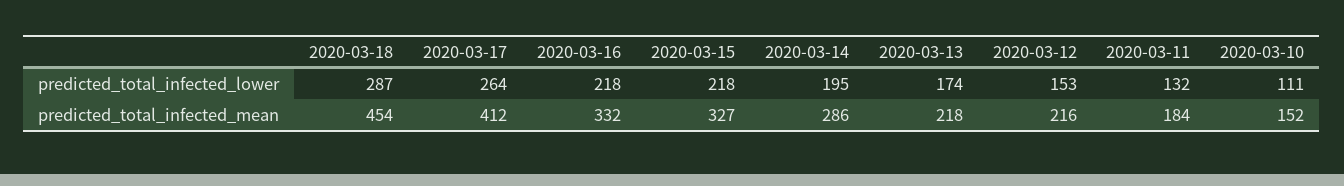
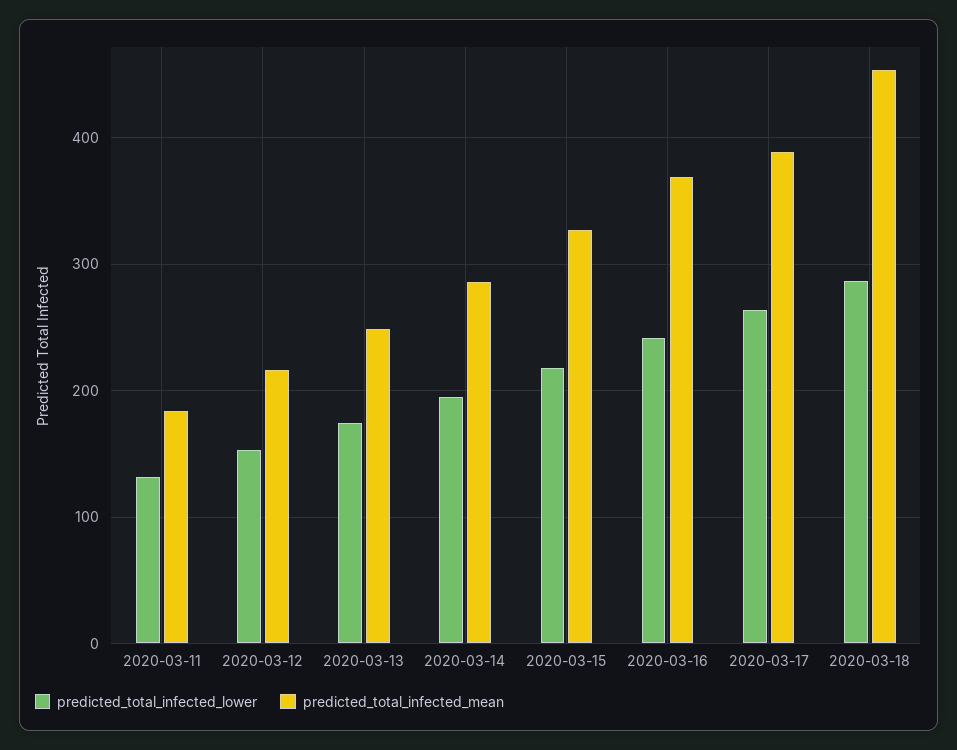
predicted_total_infected_lower, 2020-03-16: 218 -> 240
predicted_total_infected_lower, 2020-03-10: 111 -> none
predicted_total_infected_mean, 2020-03-17: 412 -> 390
predicted_total_infected_mean, 2020-03-16: 332 -> 370
predicted_total_infected_mean, 2020-03-13: 218 -> 250
predicted_total_infected_mean, 2020-03-10: 152 -> none

